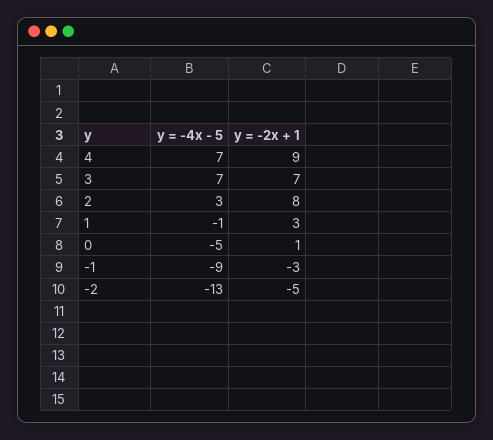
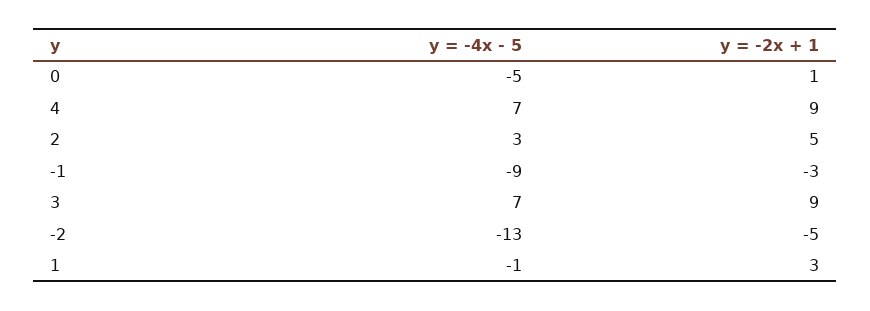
y = -2x + 1, 3: 7 -> 9
y = -2x + 1, 2: 8 -> 5

